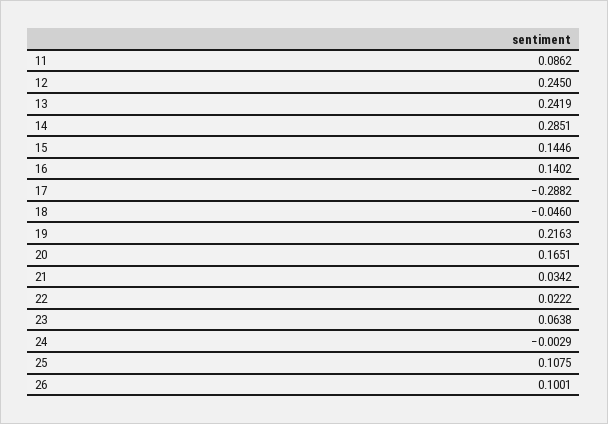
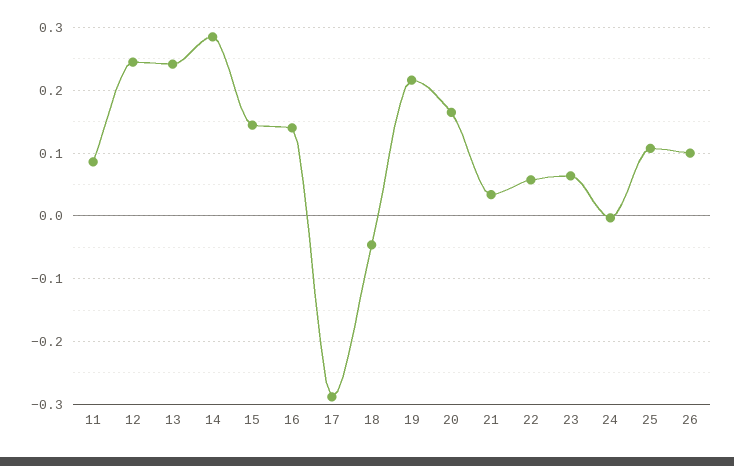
22: 0.0222 -> 0.06

